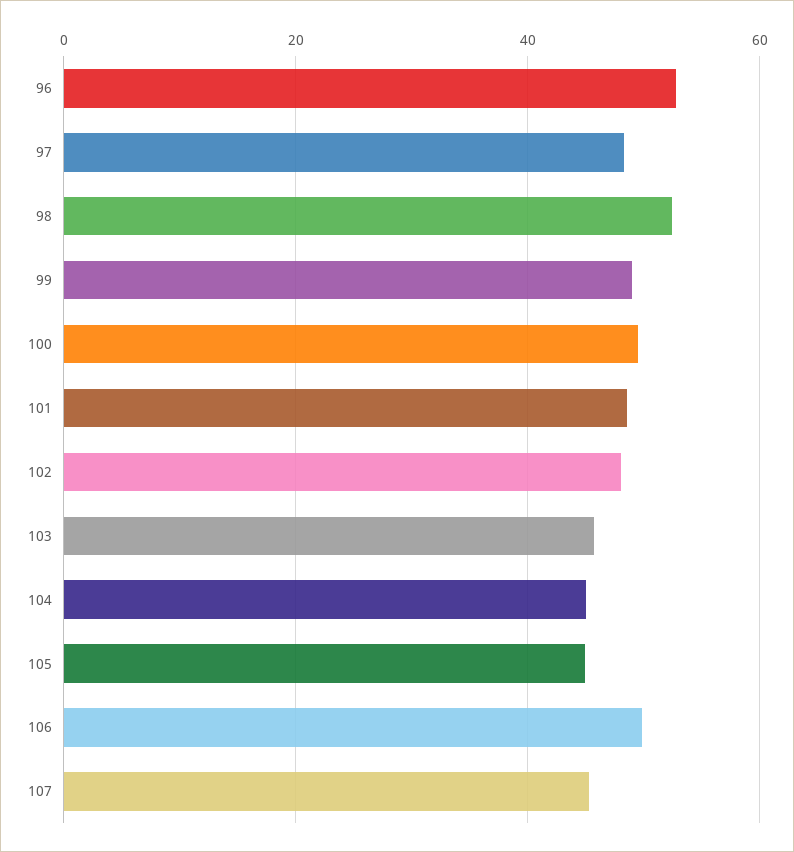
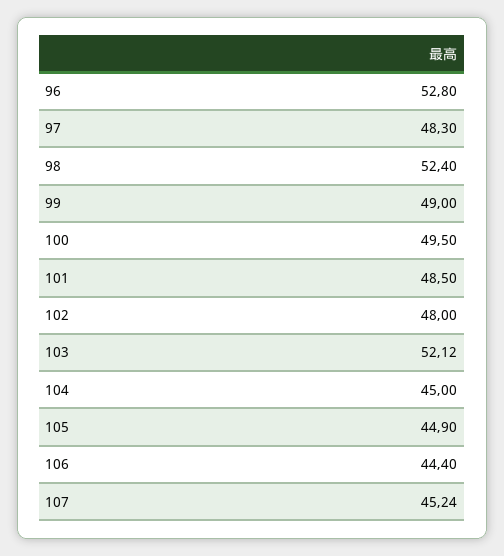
103: 46 -> 52.12
106: 50 -> 44.4

